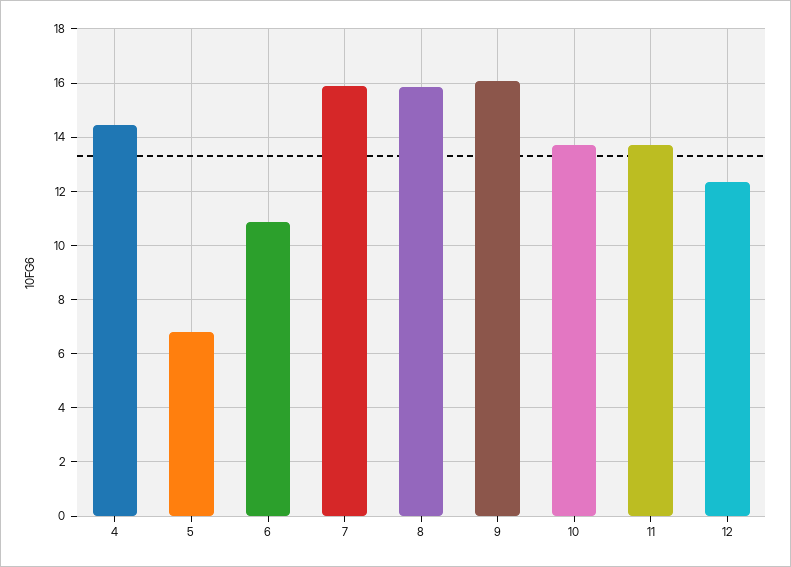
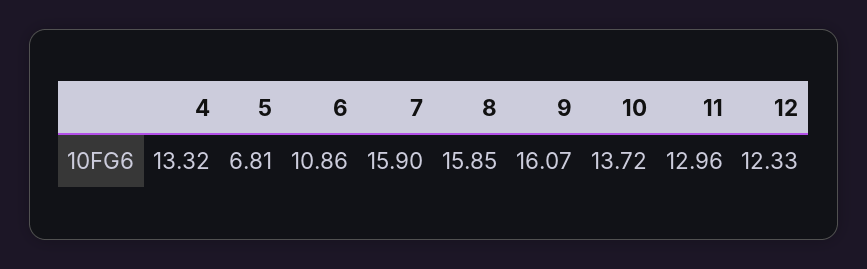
4: 14.5 -> 13.32
11: 13.75 -> 12.96

